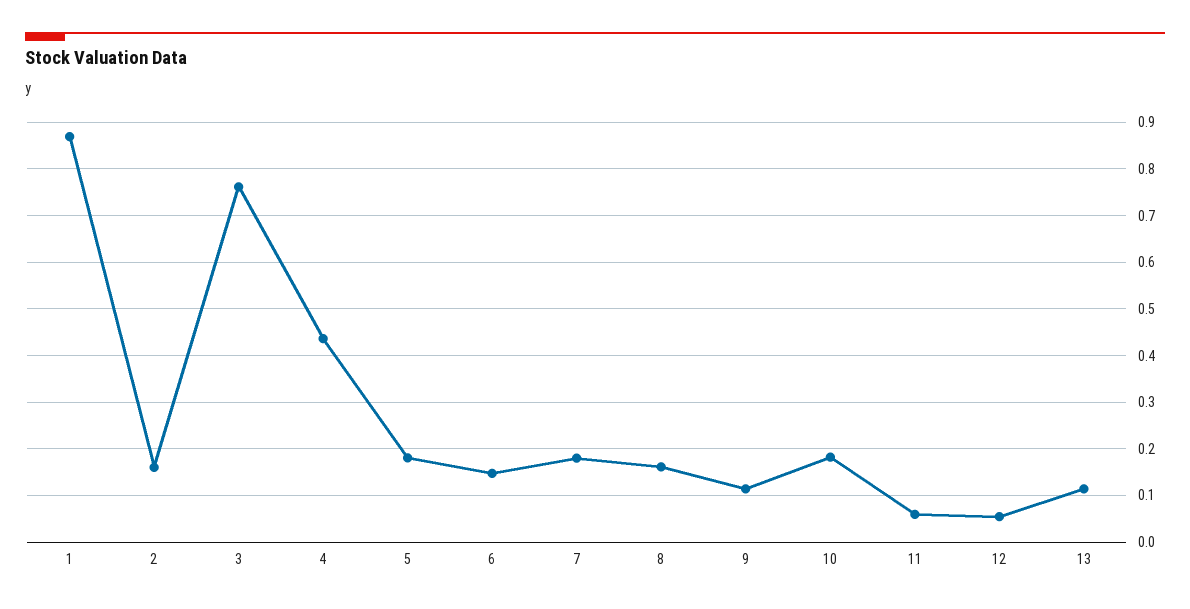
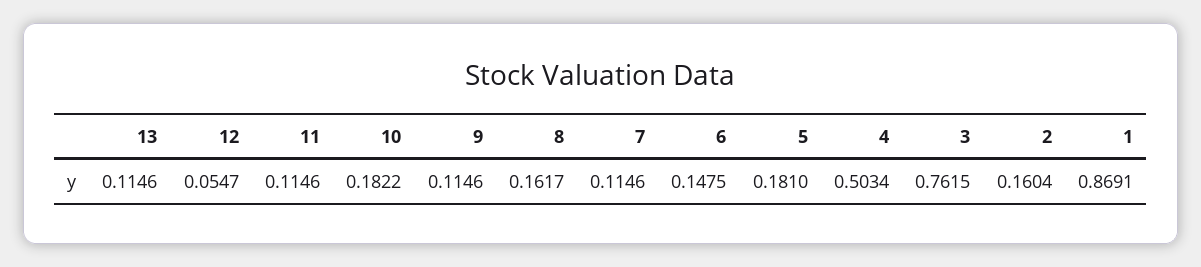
4: 0.44 -> 0.5034
7: 0.18 -> 0.1146
11: 0.06 -> 0.1146

